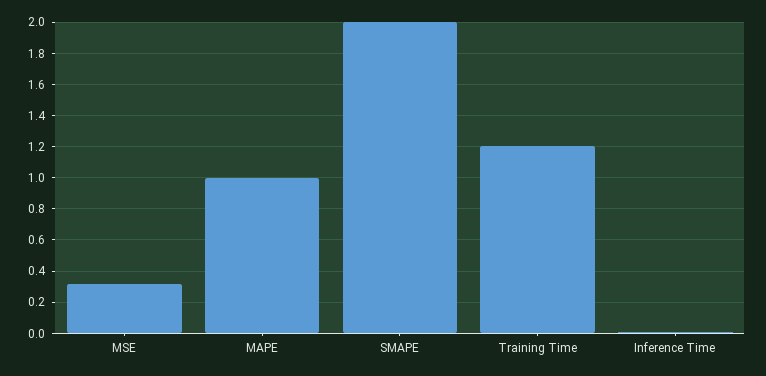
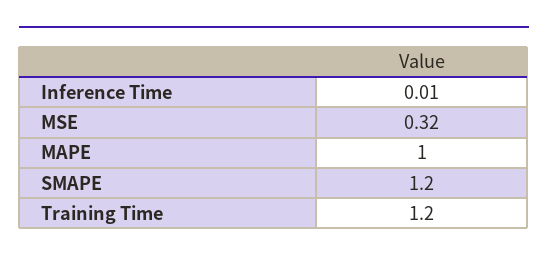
SMAPE: 2 -> 1.2

